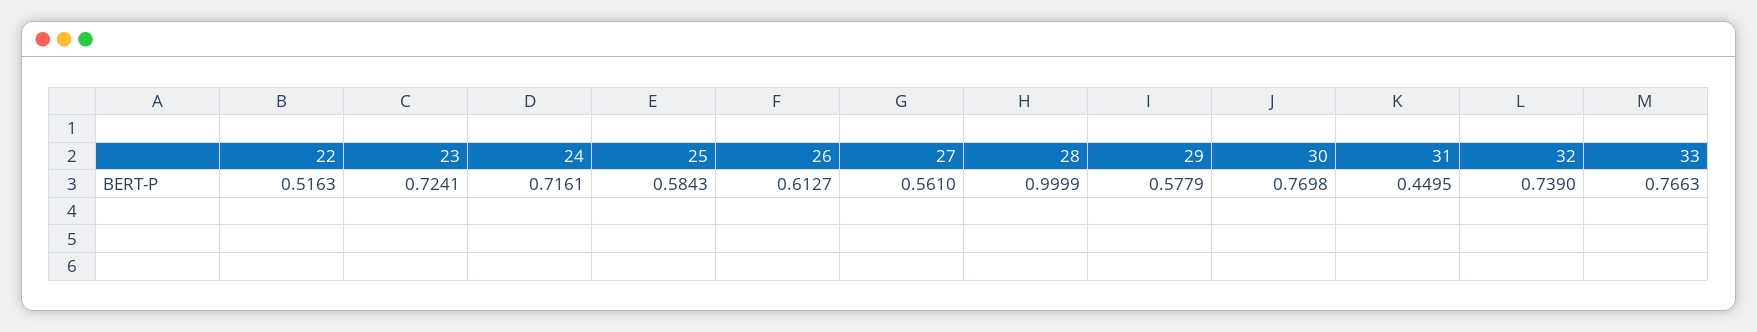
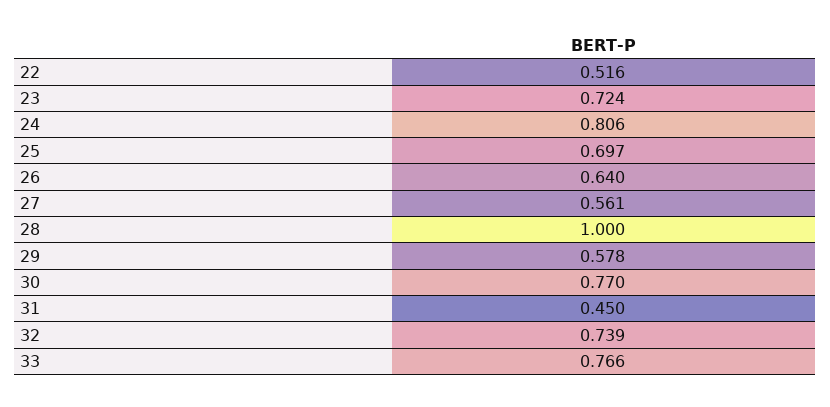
24: 0.7161 -> 0.806
25: 0.5843 -> 0.697
26: 0.6127 -> 0.64

